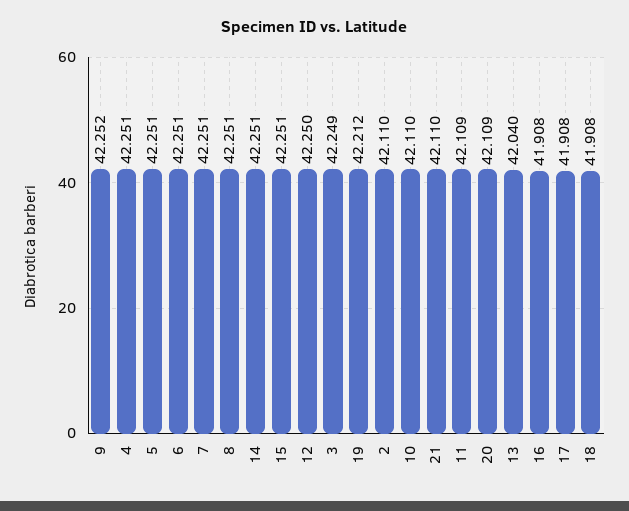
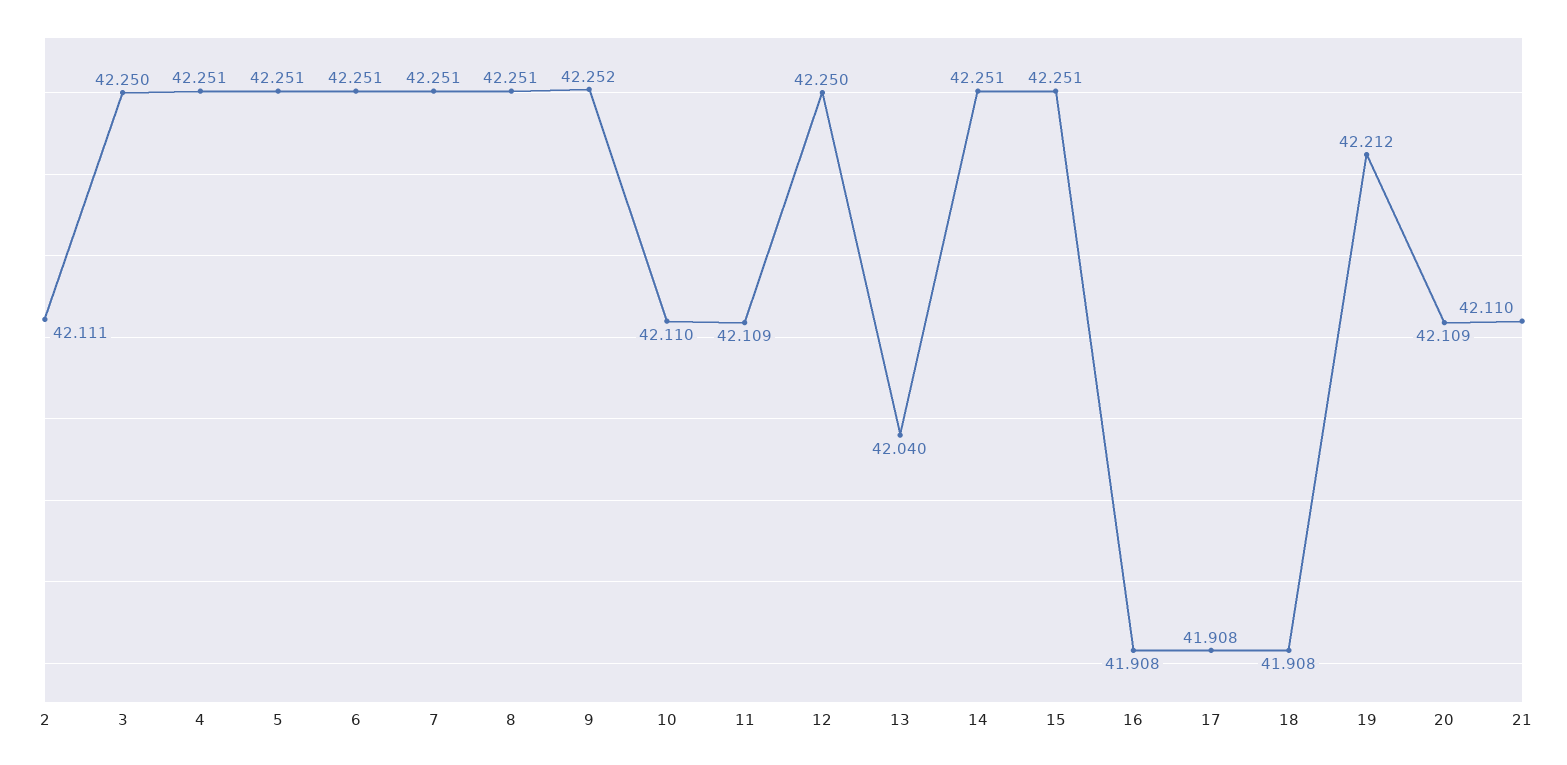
3: 42.249 -> 42.25
2: 42.11 -> 42.111

